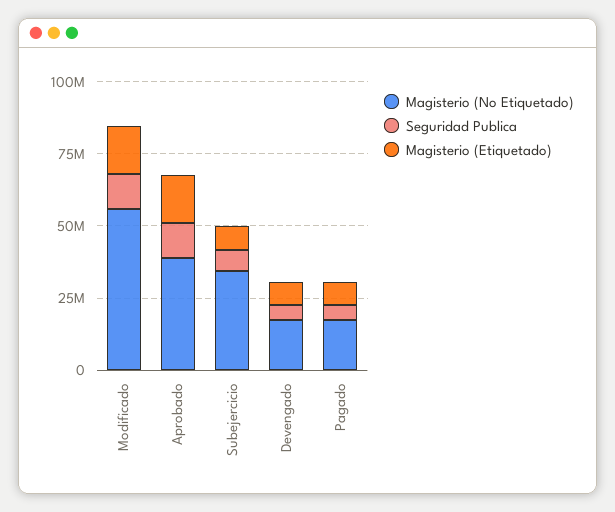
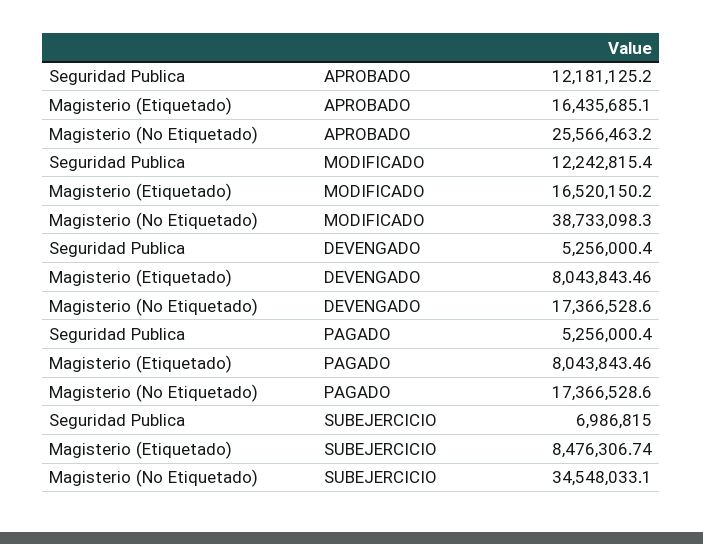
Magisterio (No Etiquetado), Modificado: 55000000 -> 38733098.3
Magisterio (No Etiquetado), Aprobado: 40000000 -> 25566463.2

